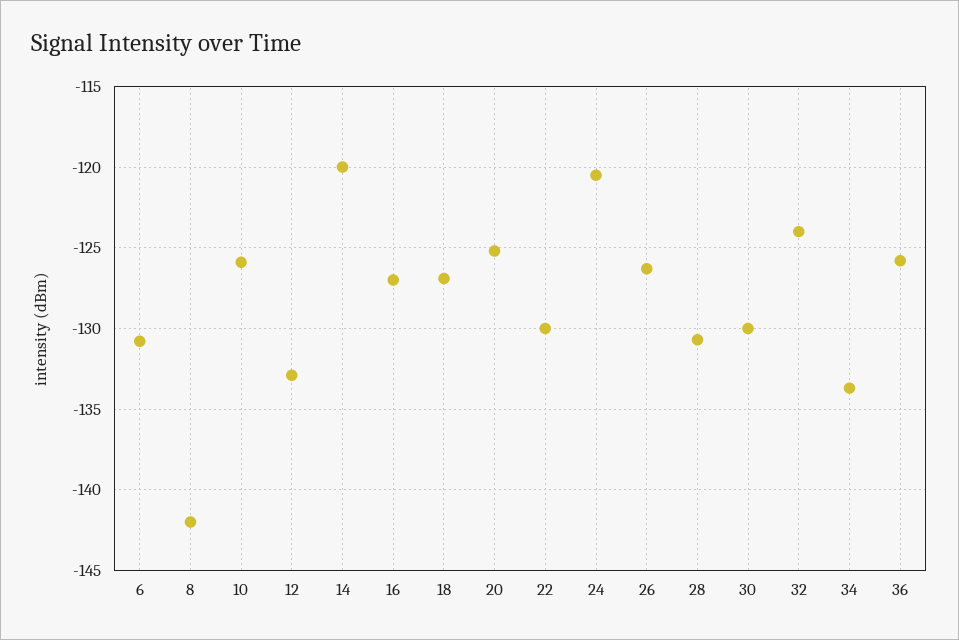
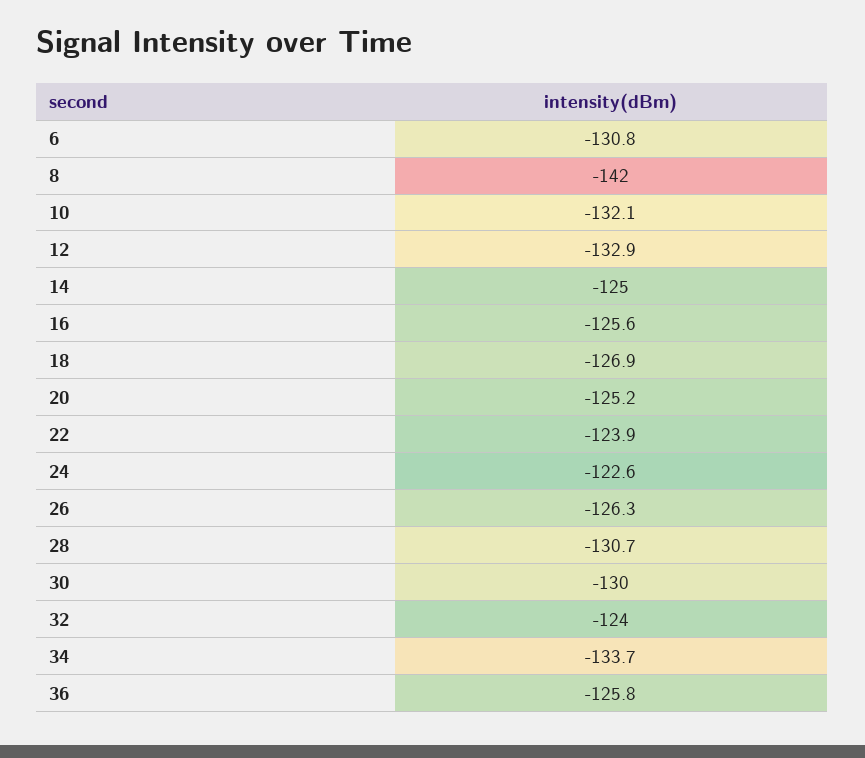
10: -126 -> -132.1
14: -120 -> -125
16: -127 -> -125.6
22: -130 -> -123.9
24: -120.5 -> -122.6

